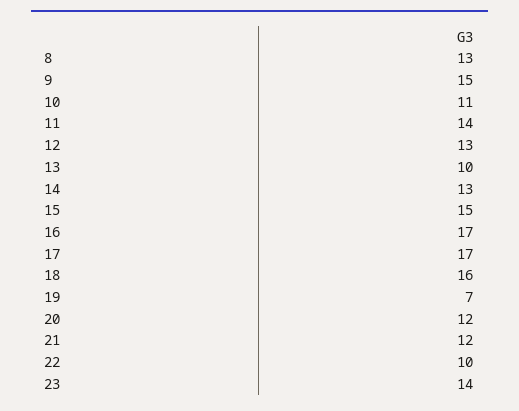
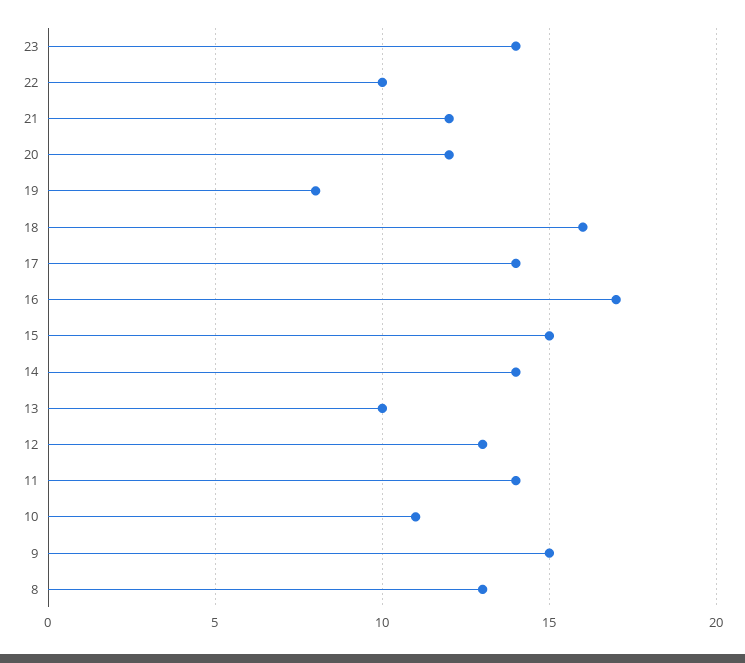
14: 13 -> 14
17: 17 -> 14
19: 7 -> 8

